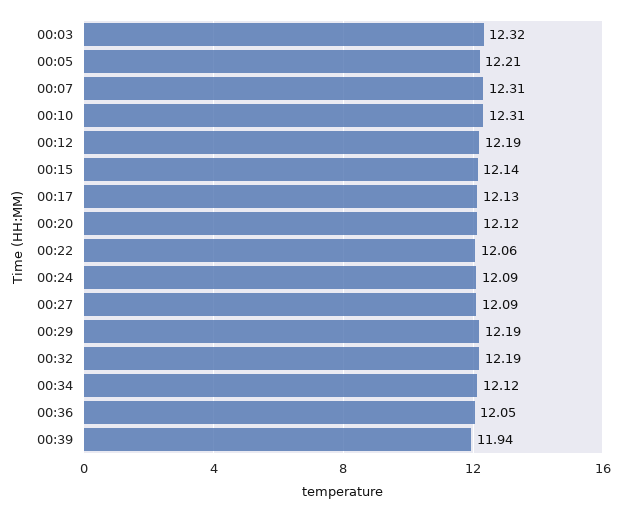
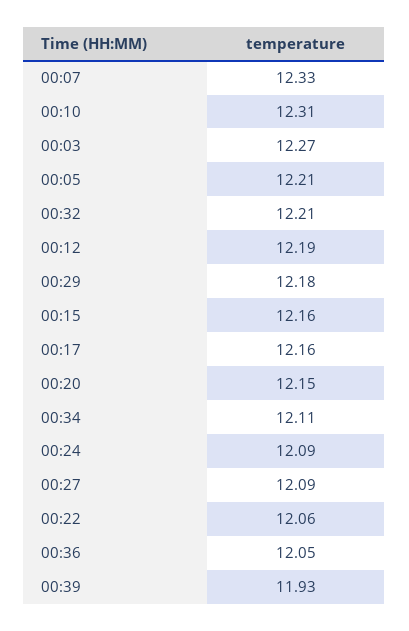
00:03: 12.32 -> 12.27
00:07: 12.31 -> 12.33
00:15: 12.14 -> 12.16
00:17: 12.13 -> 12.16
00:20: 12.12 -> 12.15
00:29: 12.19 -> 12.18
00:32: 12.19 -> 12.21
00:34: 12.12 -> 12.11
00:39: 11.94 -> 11.93

